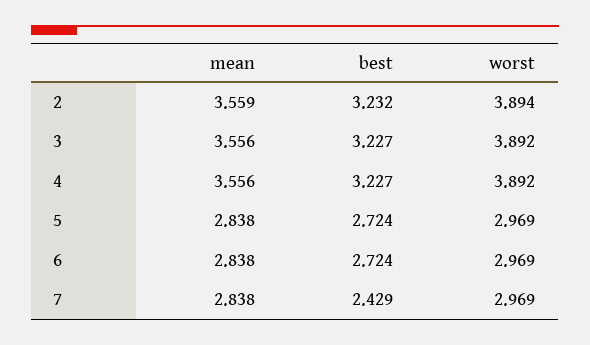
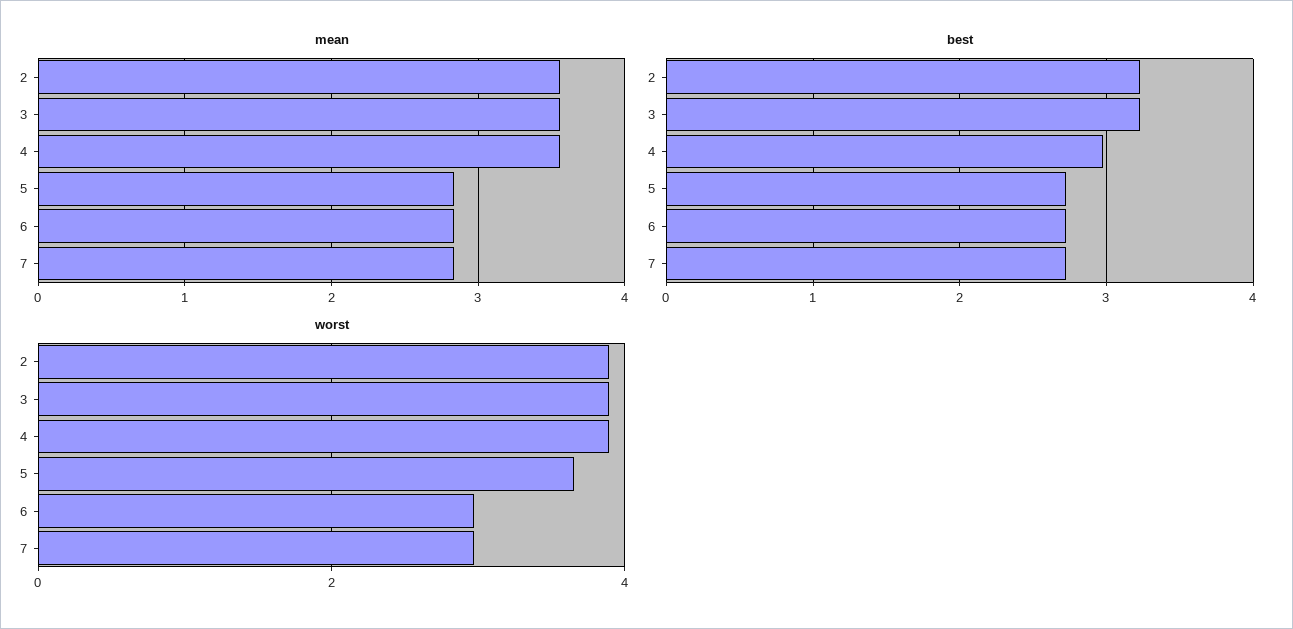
best, 4: 3.227 -> 3
worst, 5: 2.969 -> 3.6
best, 7: 2.429 -> 2.7

